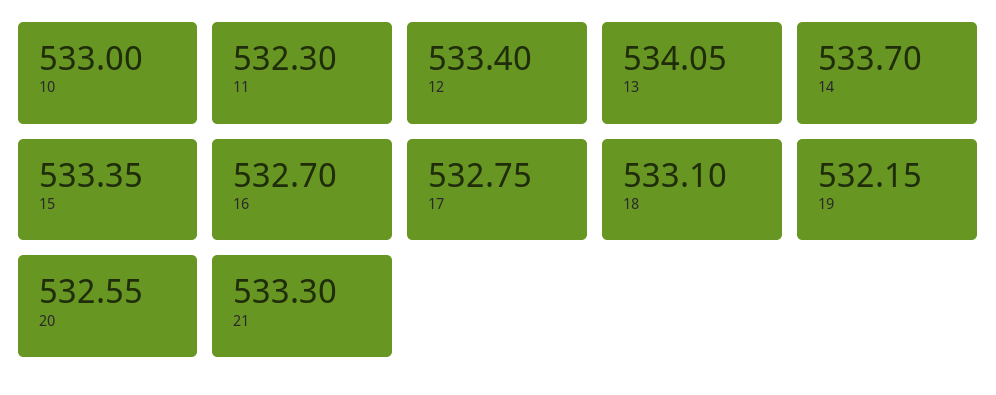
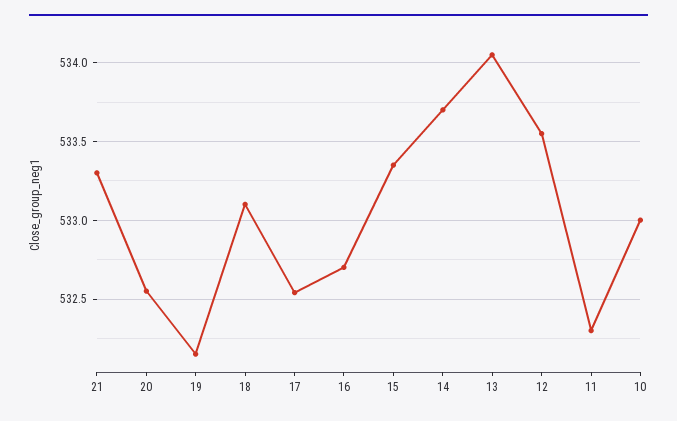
12: 533.4 -> 533.55
17: 532.75 -> 532.55

